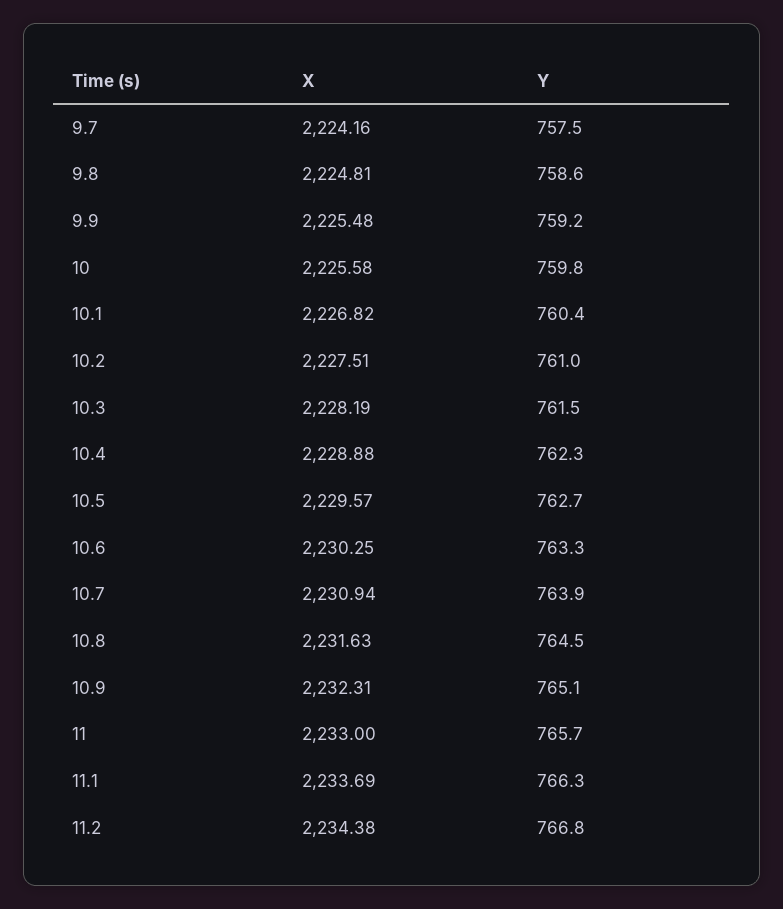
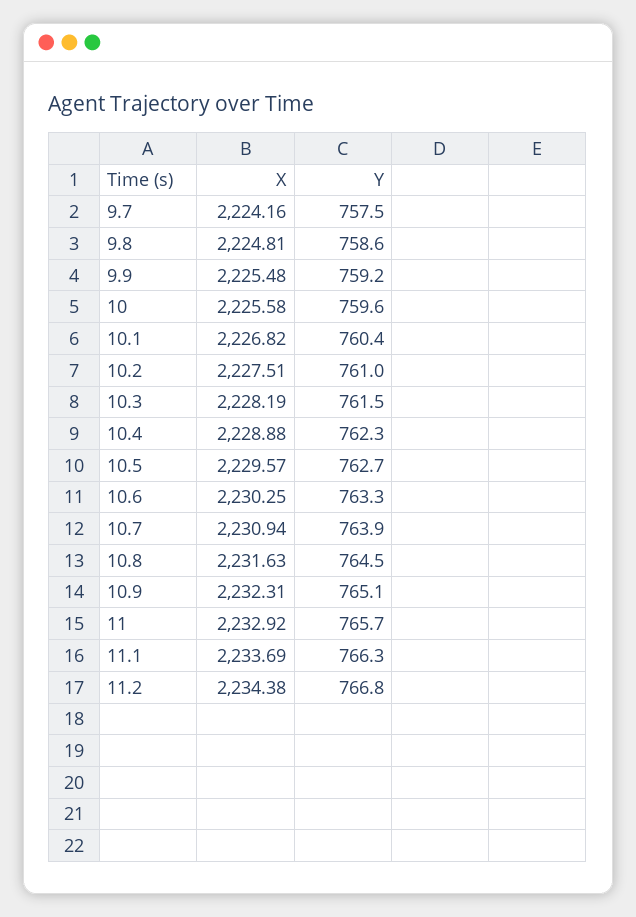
Y, 10: 759.8 -> 759.6
X, 11: 2233 -> 2232.92

